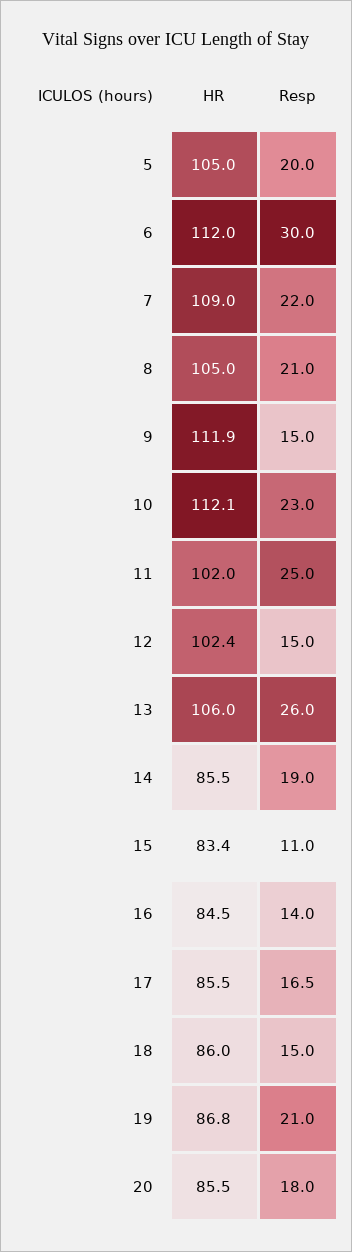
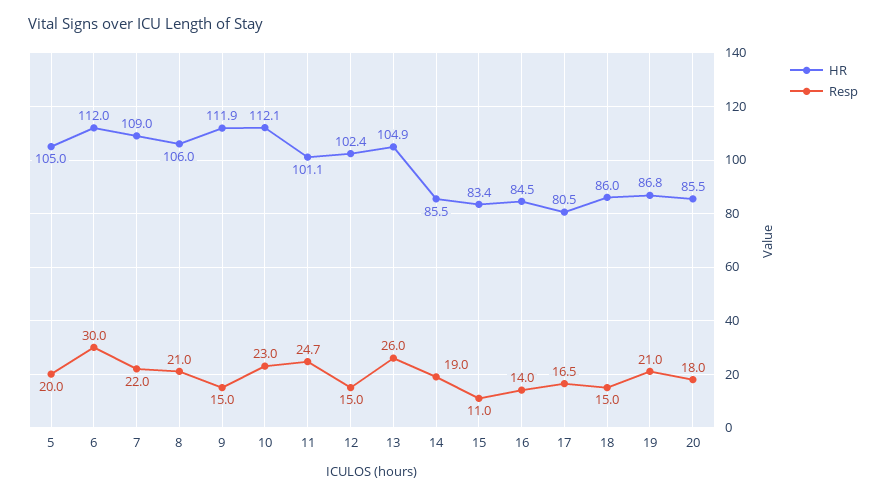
HR, 8: 105 -> 106
HR, 11: 102 -> 101.1
Resp, 11: 25 -> 24.7
HR, 13: 106 -> 104.9
HR, 17: 85.5 -> 80.5

